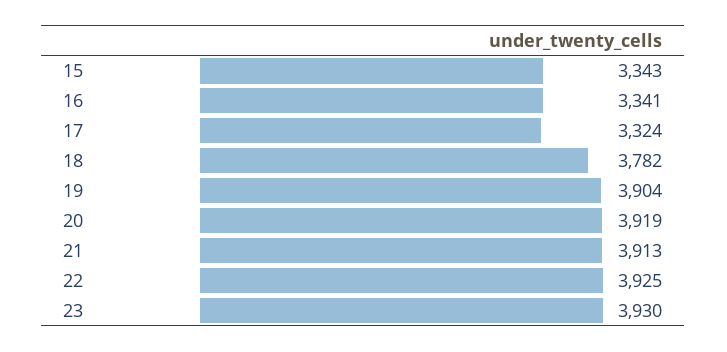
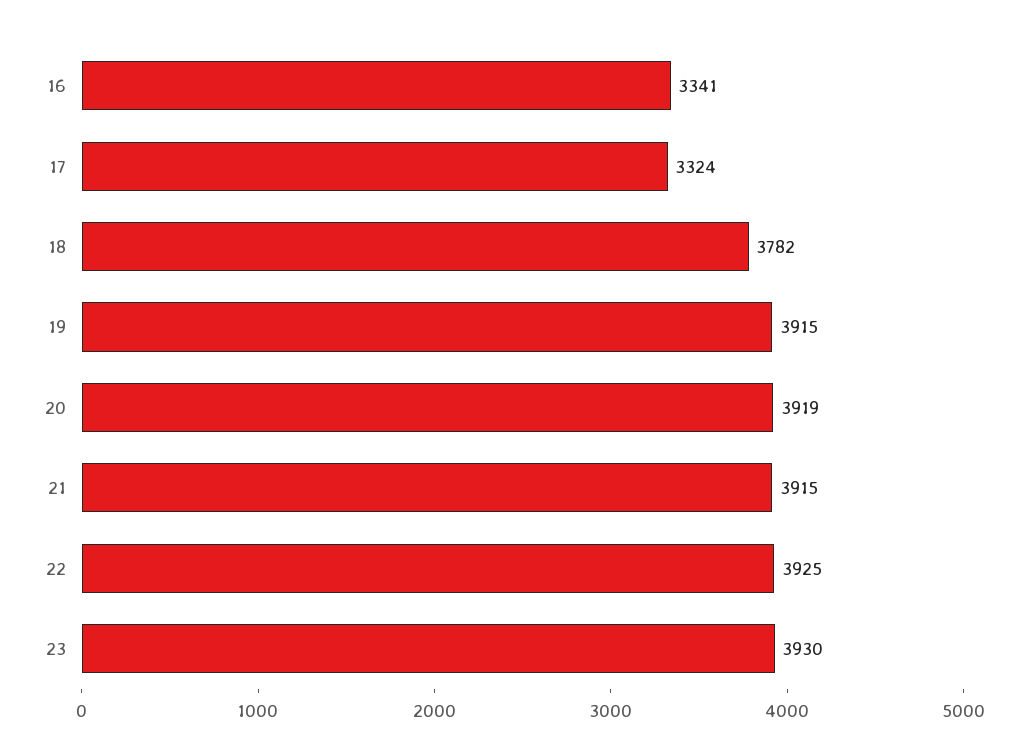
15: 3343 -> none
19: 3904 -> 3915
21: 3913 -> 3915

